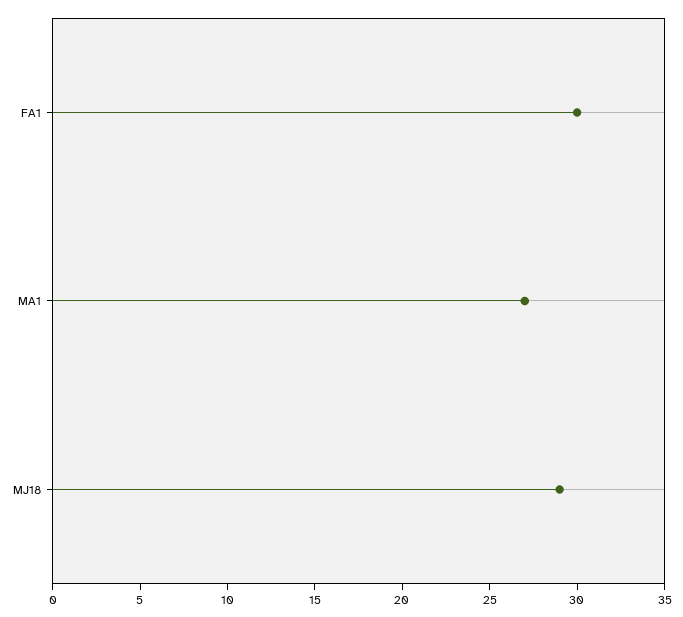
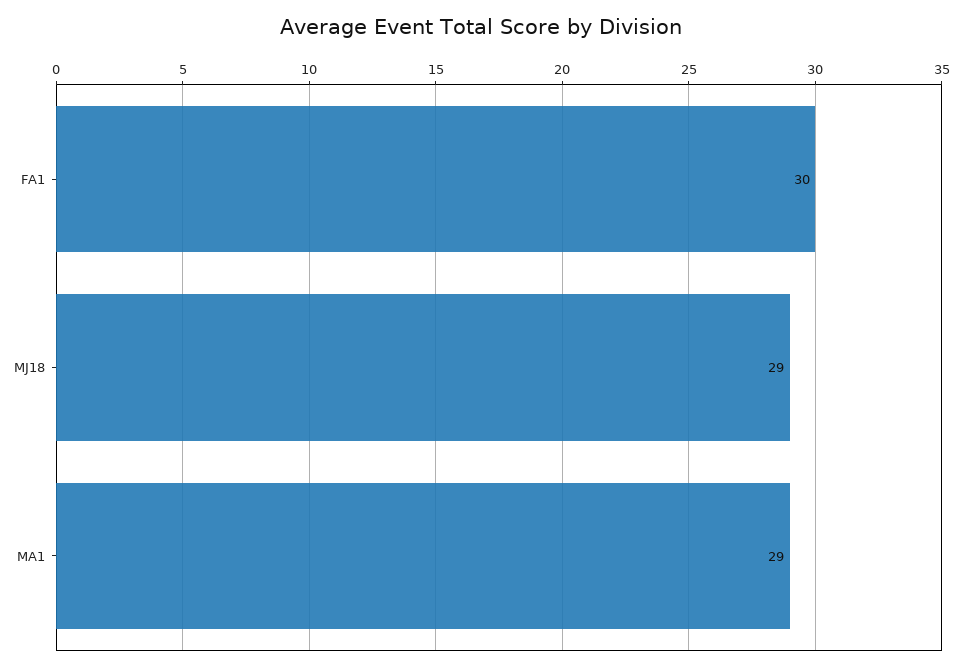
MA1: 27 -> 29

